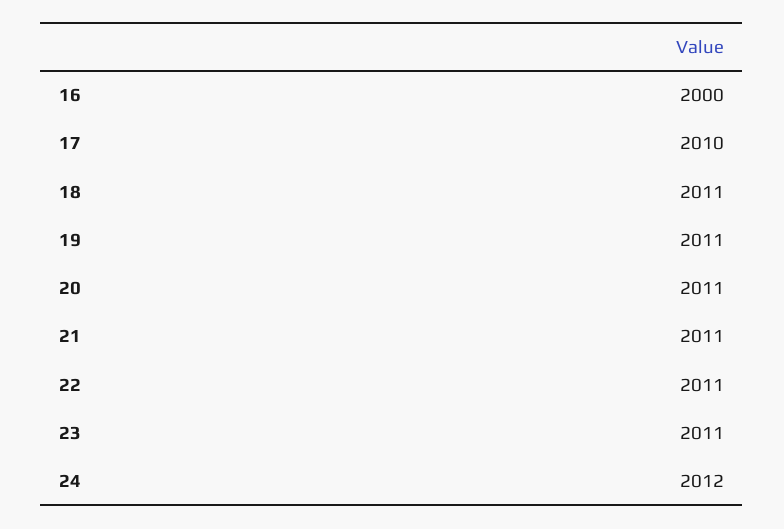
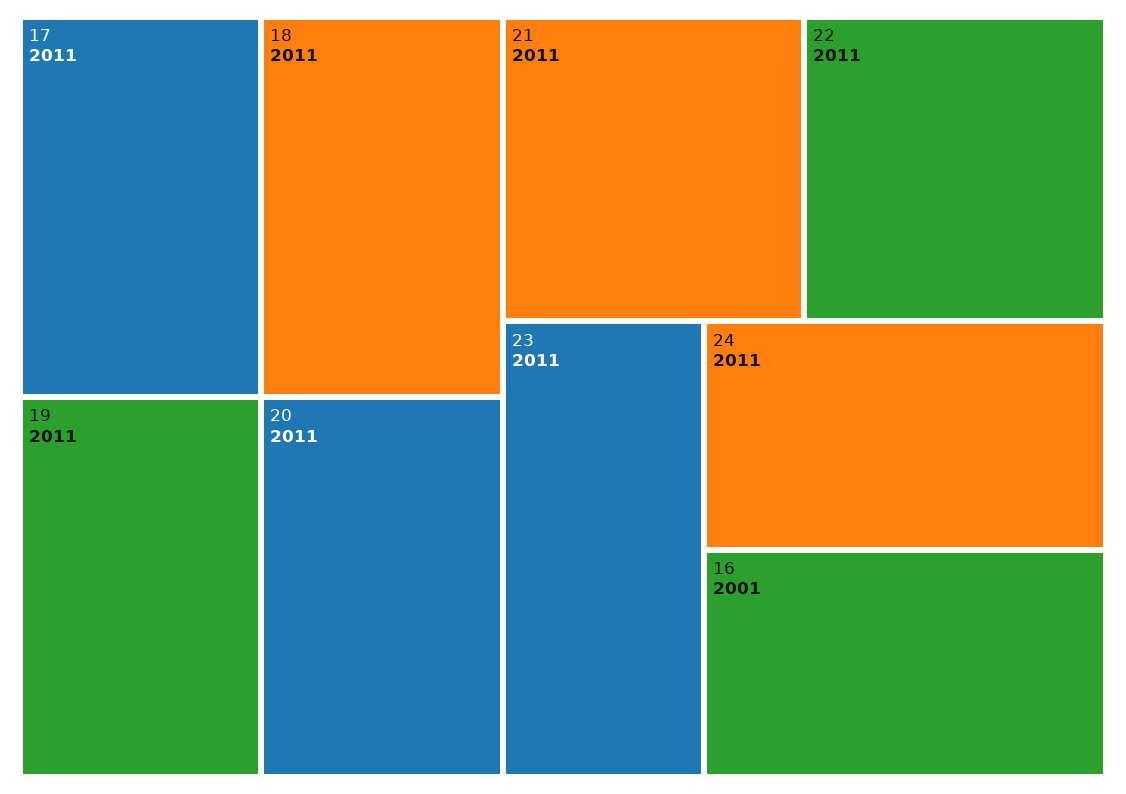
16: 2000 -> 2001
17: 2010 -> 2011
24: 2012 -> 2011

